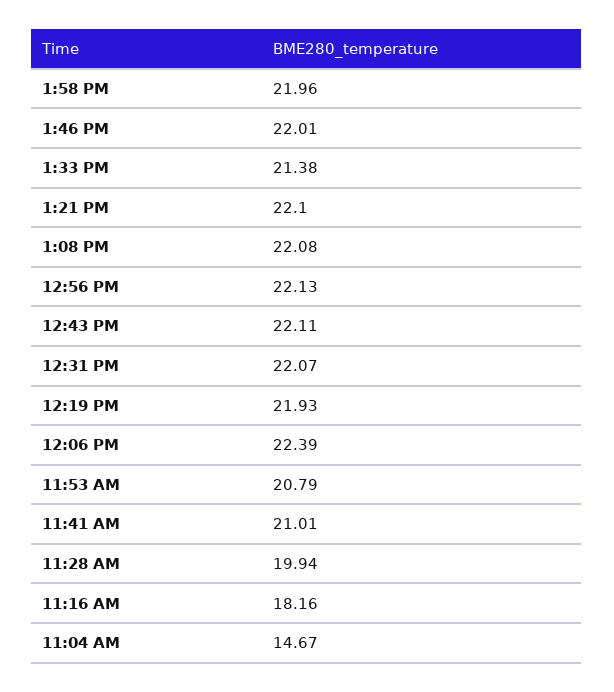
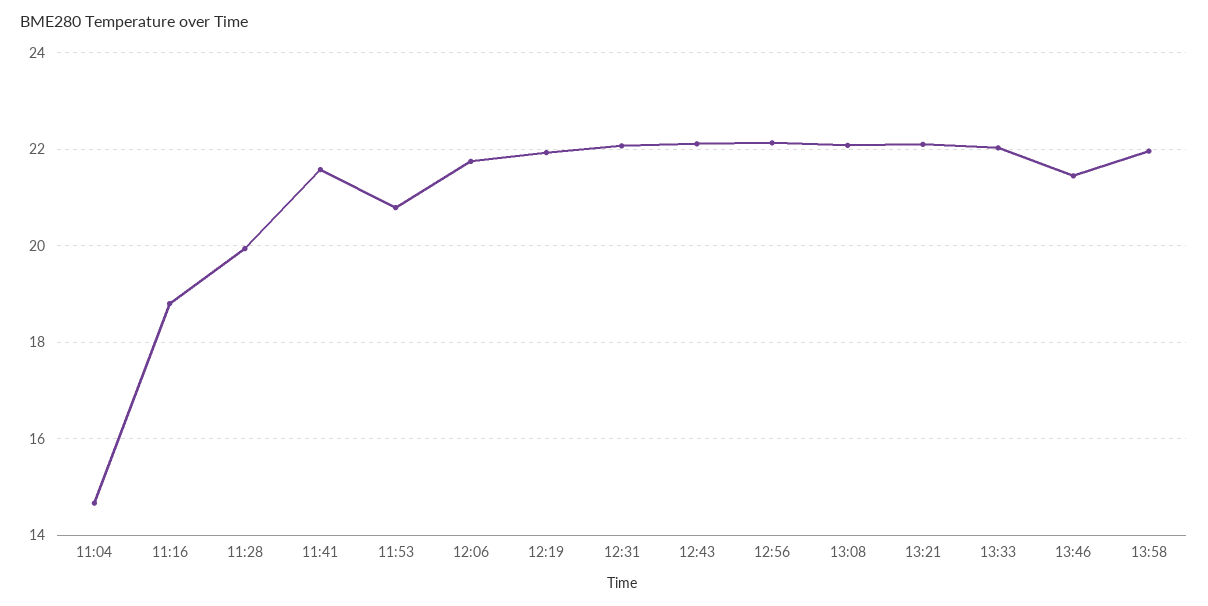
1:46 PM: 22.01 -> 21.4
1:33 PM: 21.38 -> 22
12:06 PM: 22.39 -> 21.8
11:41 AM: 21.01 -> 21.6
11:16 AM: 18.16 -> 18.8

